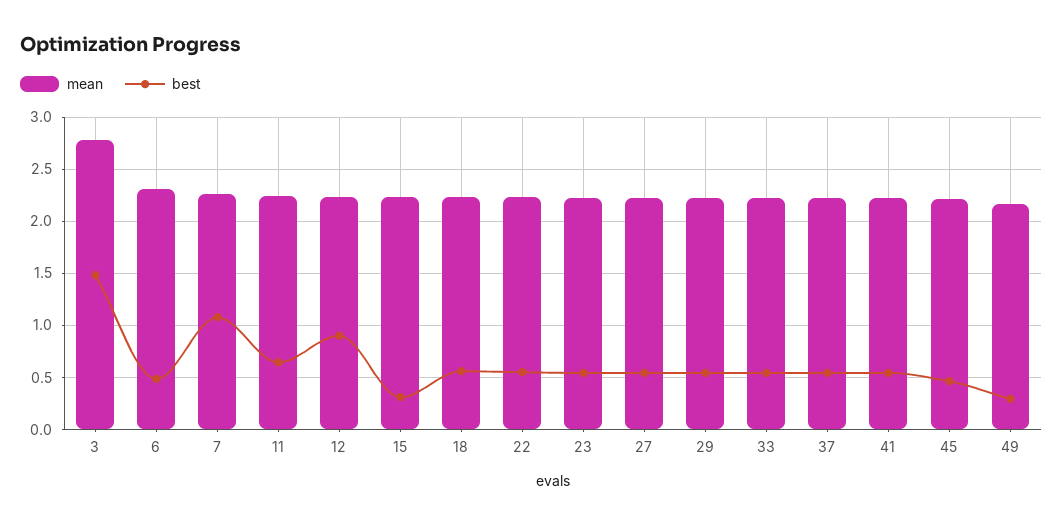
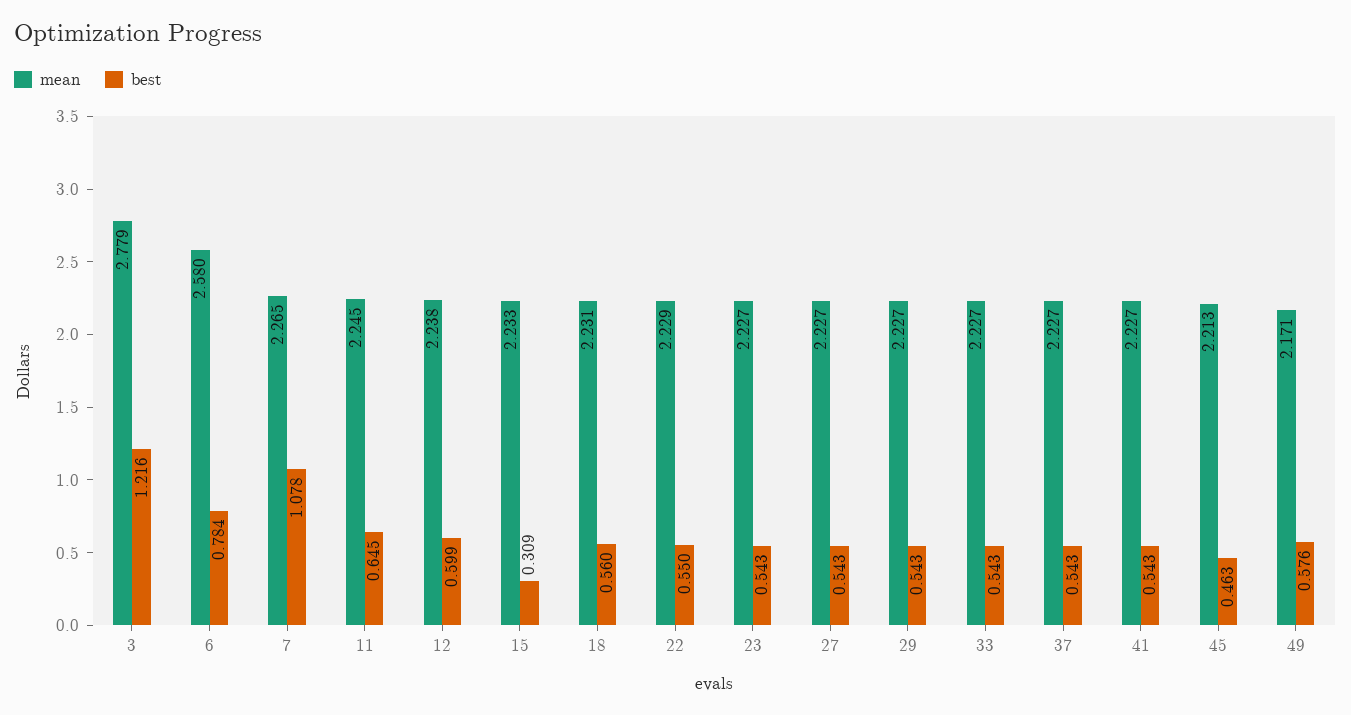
best, 3: 1.5 -> 1.216
mean, 6: 2.3 -> 2.58
best, 6: 0.5 -> 0.784
best, 12: 0.9 -> 0.599
best, 49: 0.3 -> 0.576

